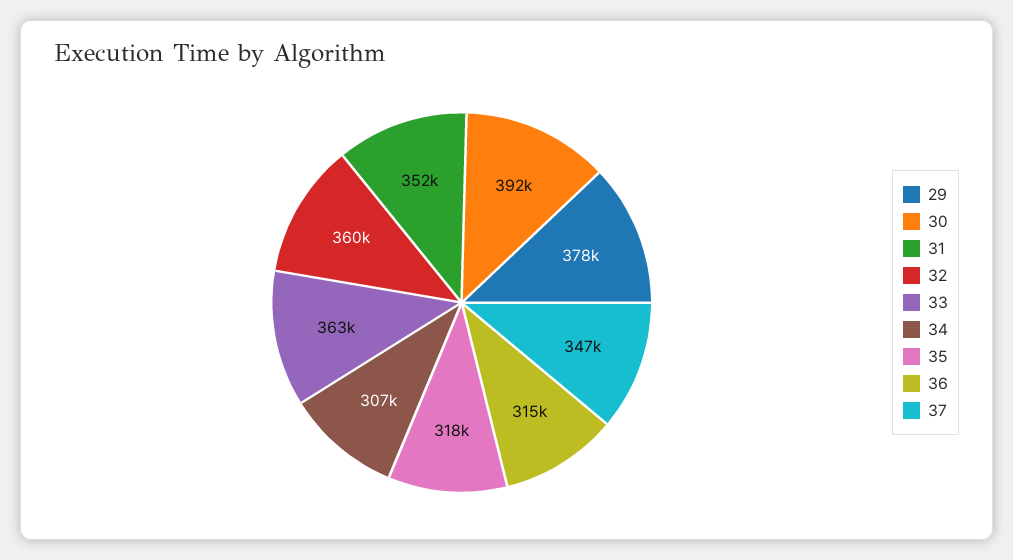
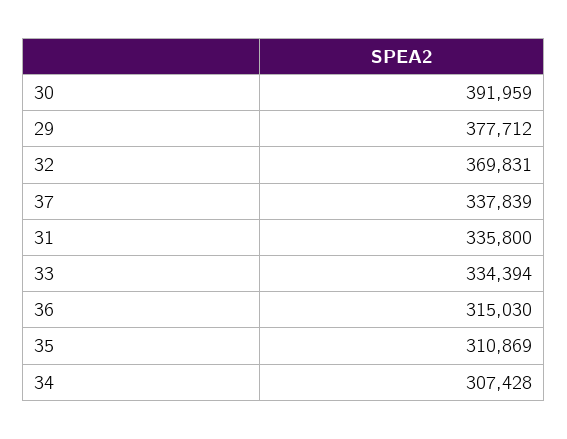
31: 352000 -> 335800
32: 360000 -> 369831
33: 363000 -> 334394
35: 318000 -> 310869
37: 347000 -> 337839

